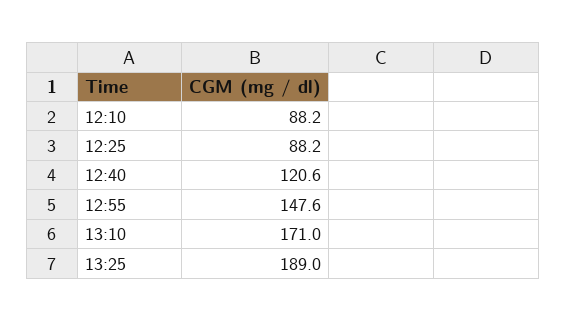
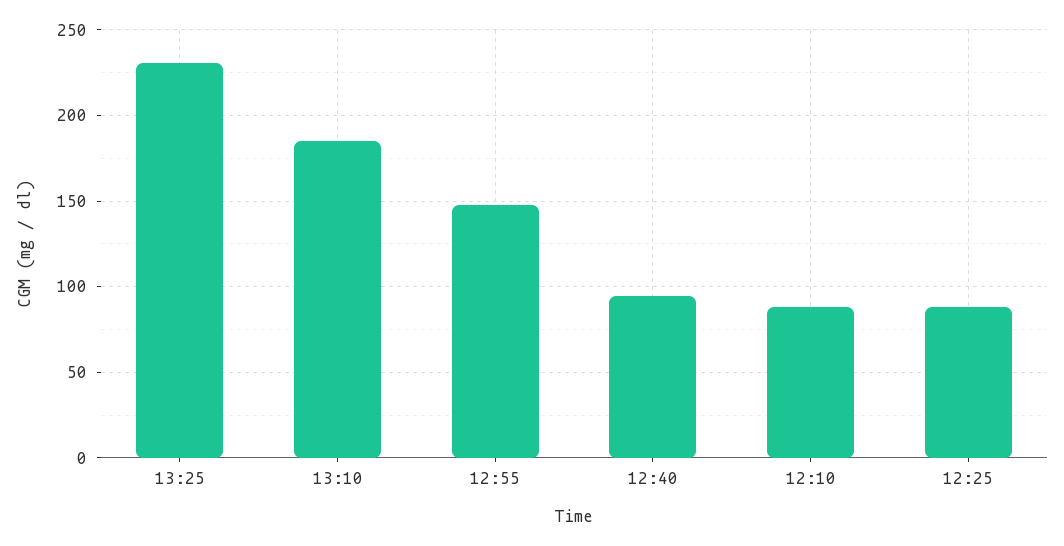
12:40: 120.6 -> 95
13:10: 171 -> 185
13:25: 189 -> 230

